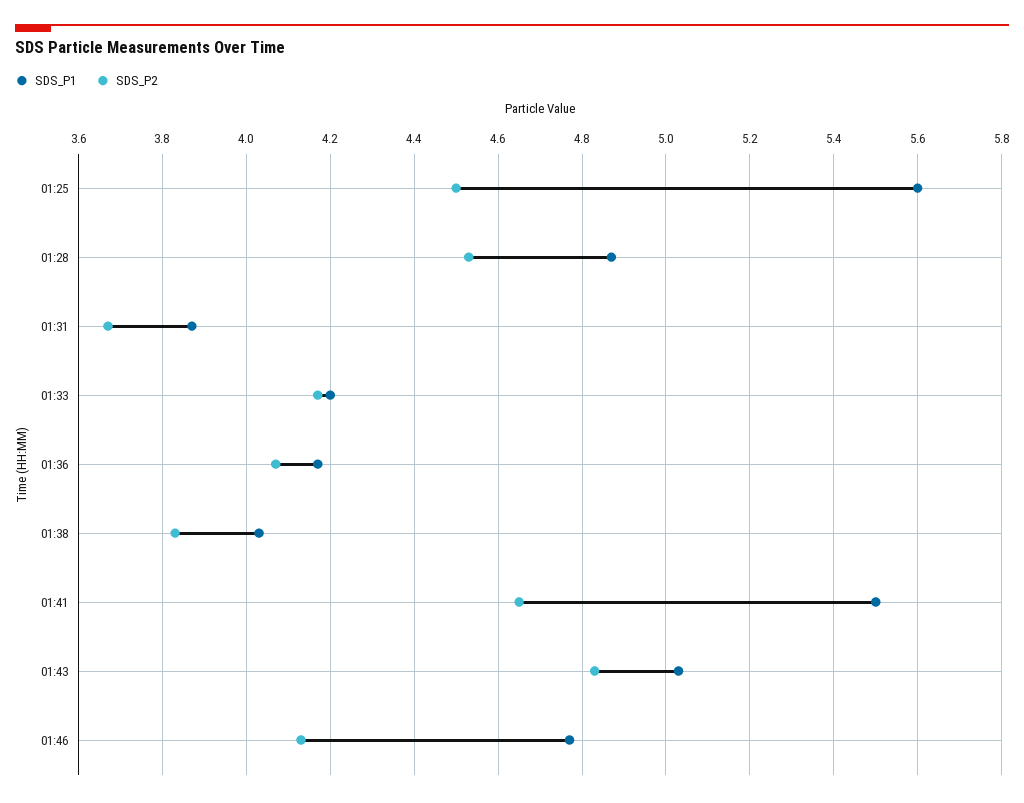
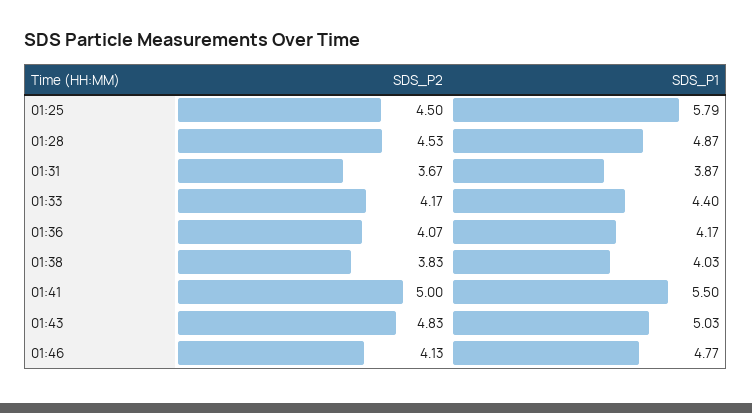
SDS_P1, 01:25: 5.6 -> 5.79
SDS_P1, 01:33: 4.2 -> 4.4
SDS_P2, 01:41: 4.65 -> 5

